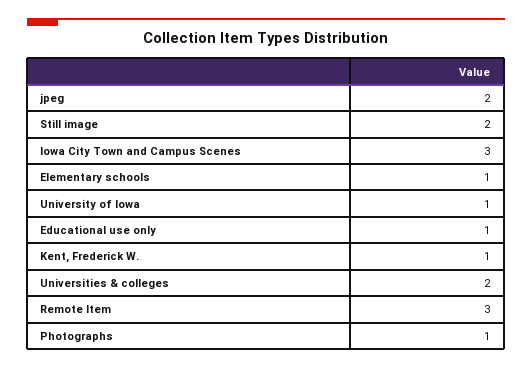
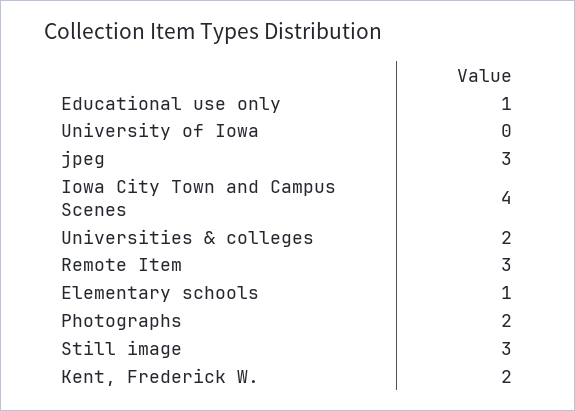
jpeg: 2 -> 3
Still image: 2 -> 3
Iowa City Town and Campus Scenes: 3 -> 4
University of Iowa: 1 -> 0
Kent, Frederick W.: 1 -> 2
Photographs: 1 -> 2

